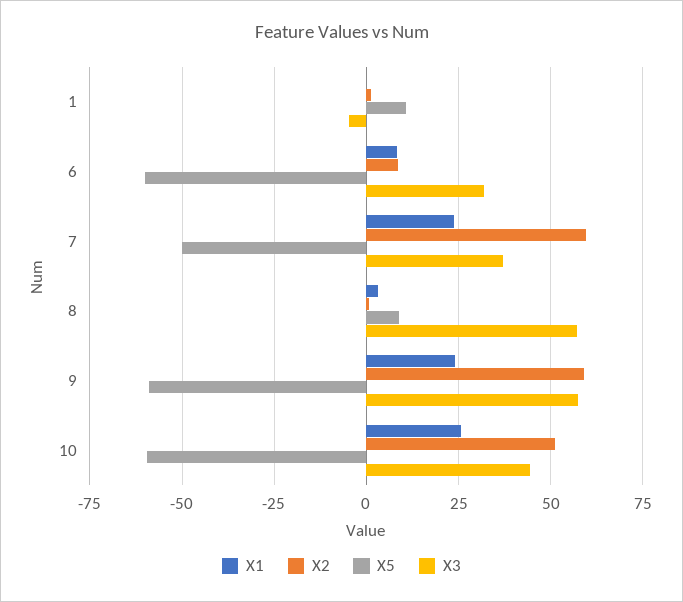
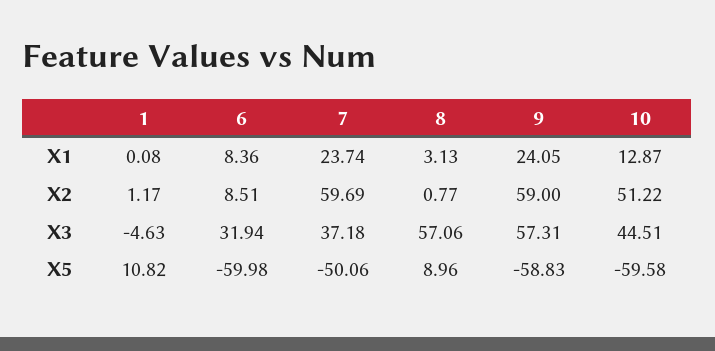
X1, 10: 25 -> 12.87

